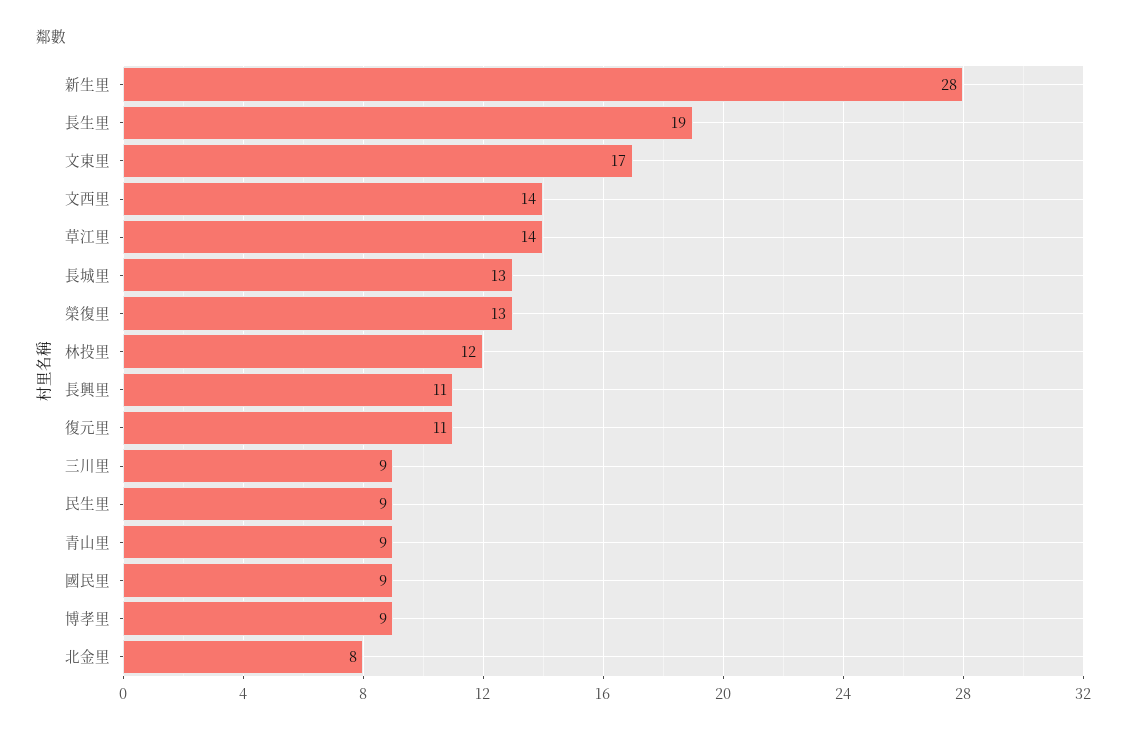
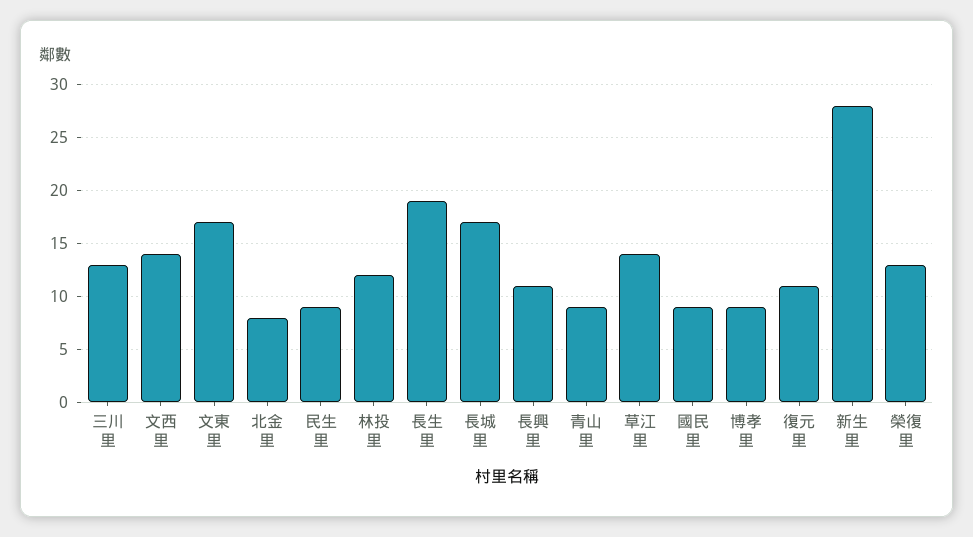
長城里: 13 -> 17
三川里: 9 -> 13

